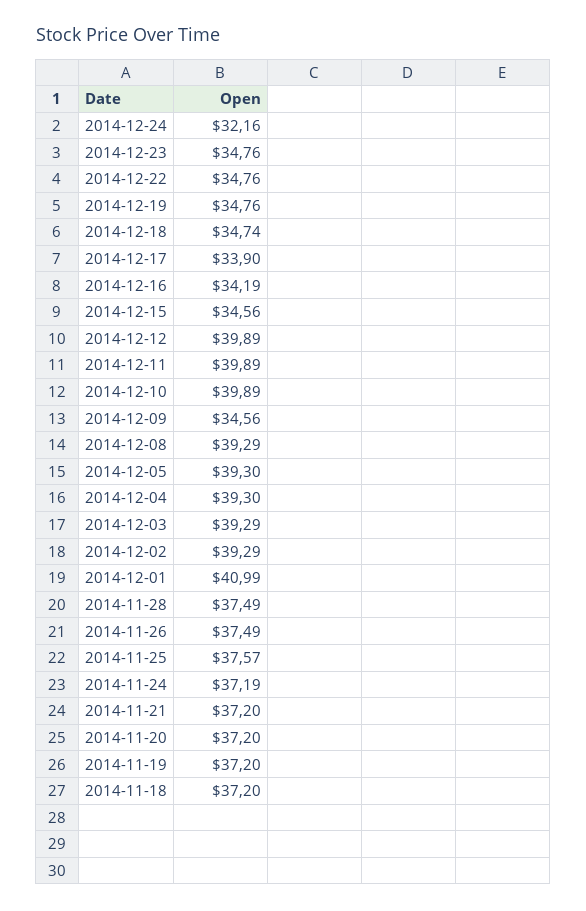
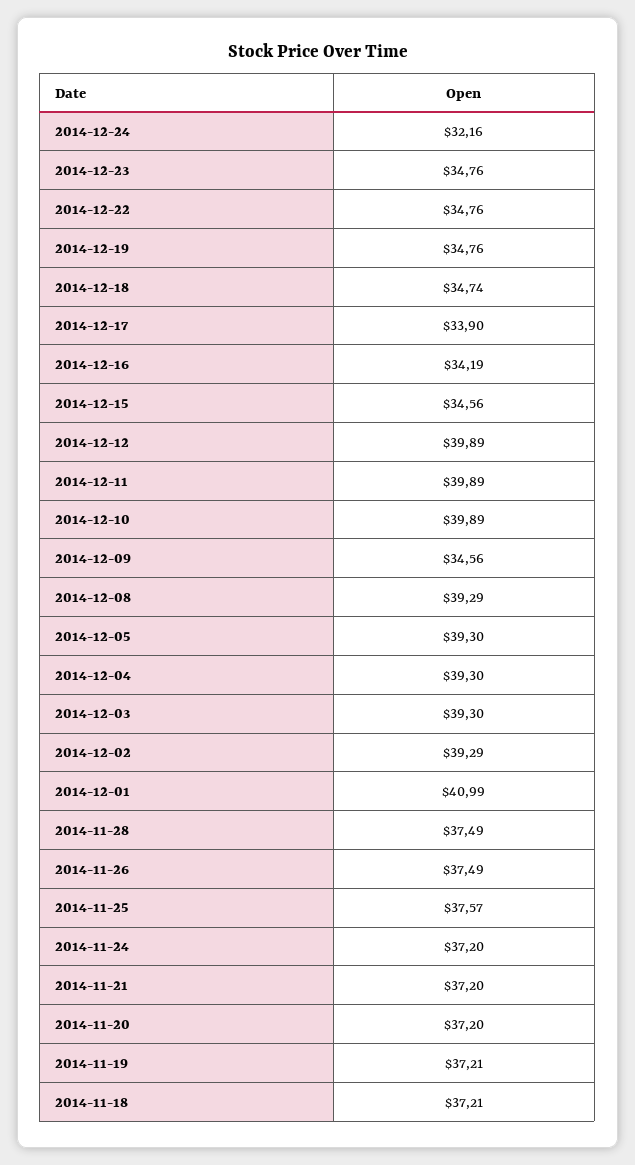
2014-12-03: 39.29 -> 39.3
2014-11-24: 37.19 -> 37.2
2014-11-19: 37.2 -> 37.21
2014-11-18: 37.2 -> 37.21

